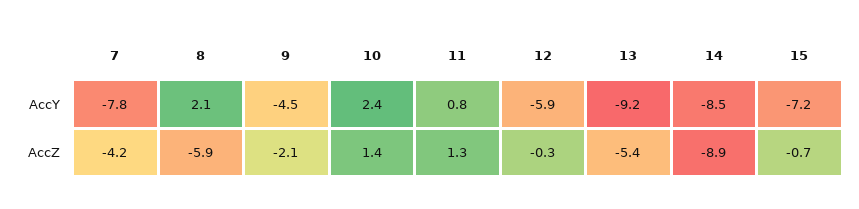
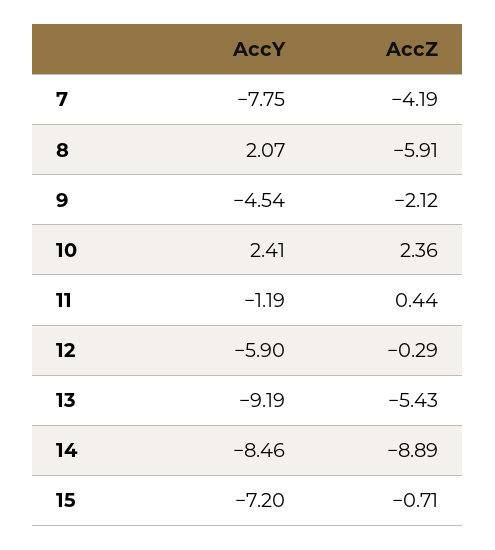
11, AccY: 0.8 -> -1.19
10, AccZ: 1.4 -> 2.36
11, AccZ: 1.3 -> 0.44

